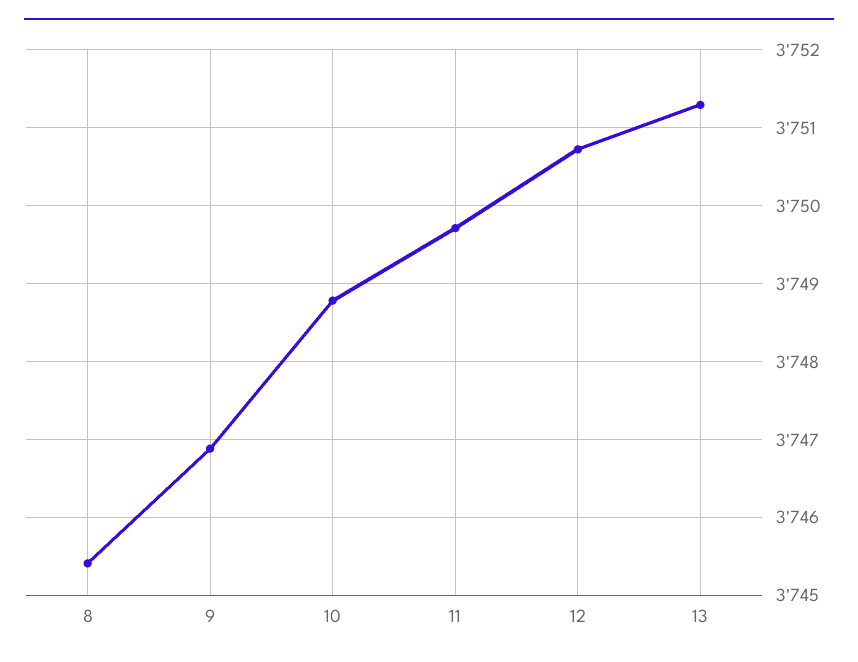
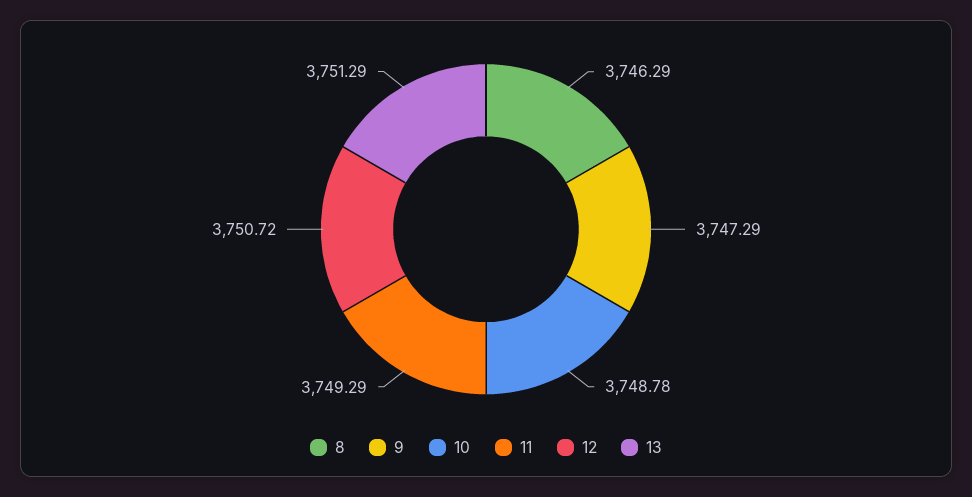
8: 3745.4 -> 3746.29
9: 3746.9 -> 3747.29
11: 3749.7 -> 3749.29

